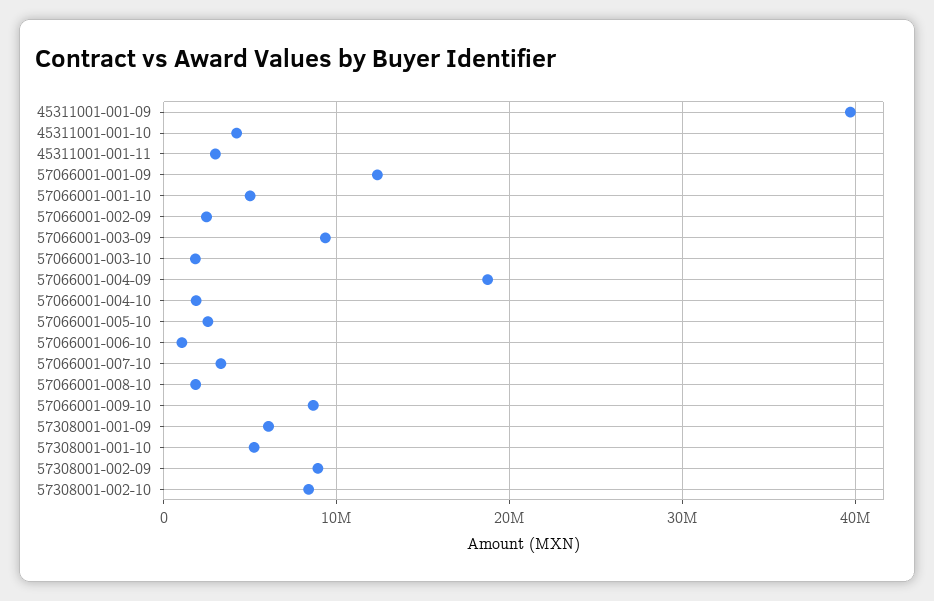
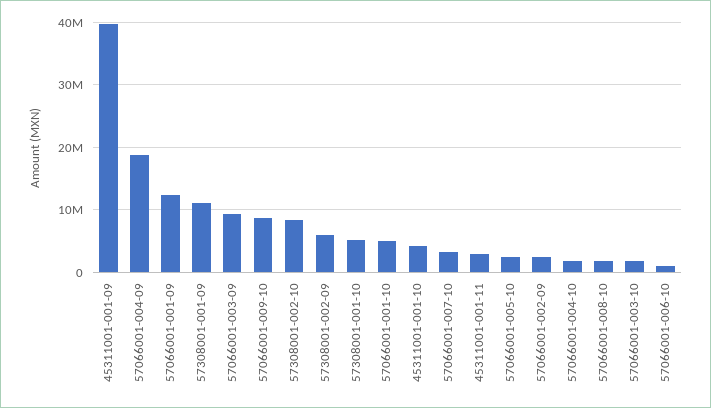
57308001-001-09: 6000000 -> 11000000
57308001-002-09: 9000000 -> 6000000

